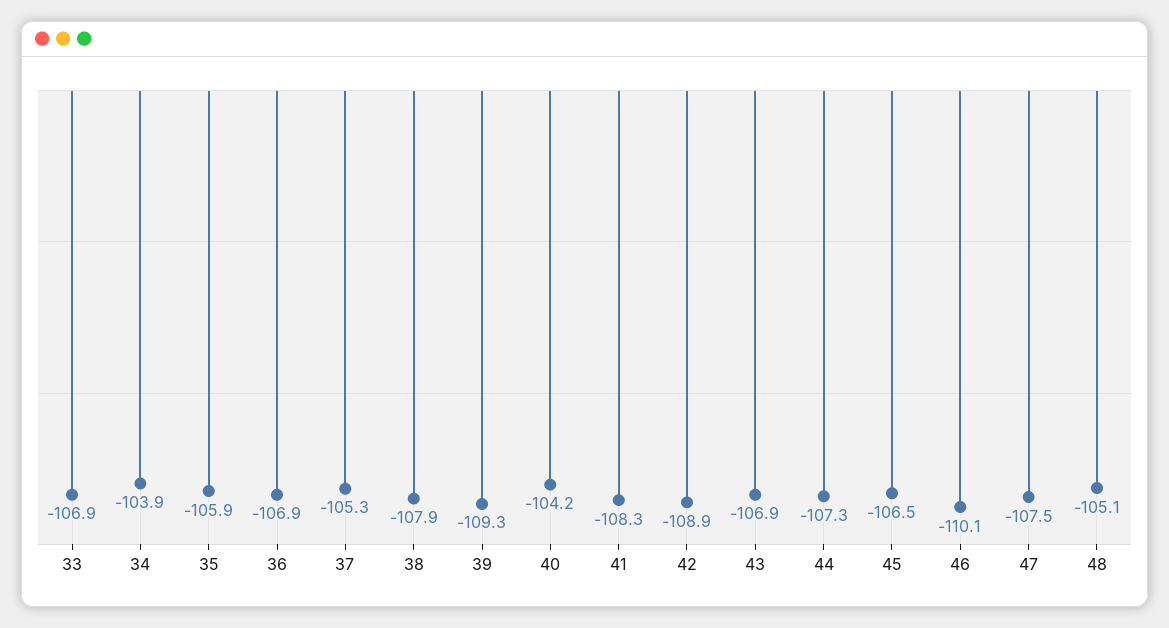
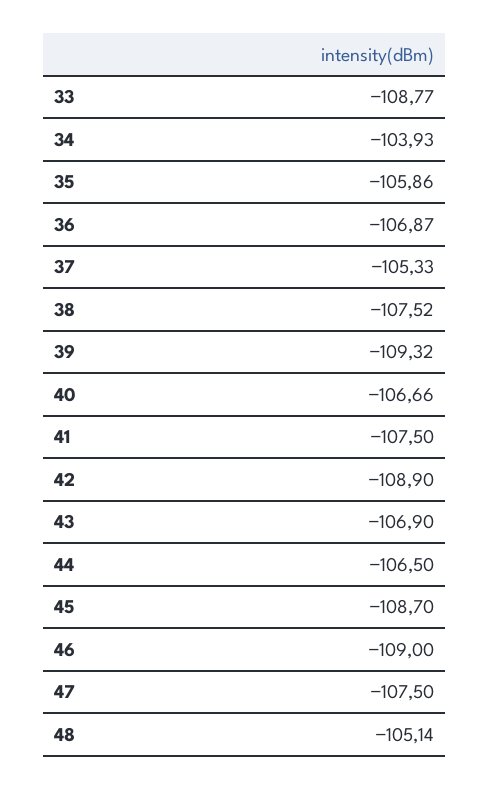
33: -106.9 -> -108.77
38: -107.9 -> -107.52
40: -104.2 -> -106.66
41: -108.3 -> -107.5
44: -107.3 -> -106.5
45: -106.5 -> -108.7
46: -110.1 -> -109

